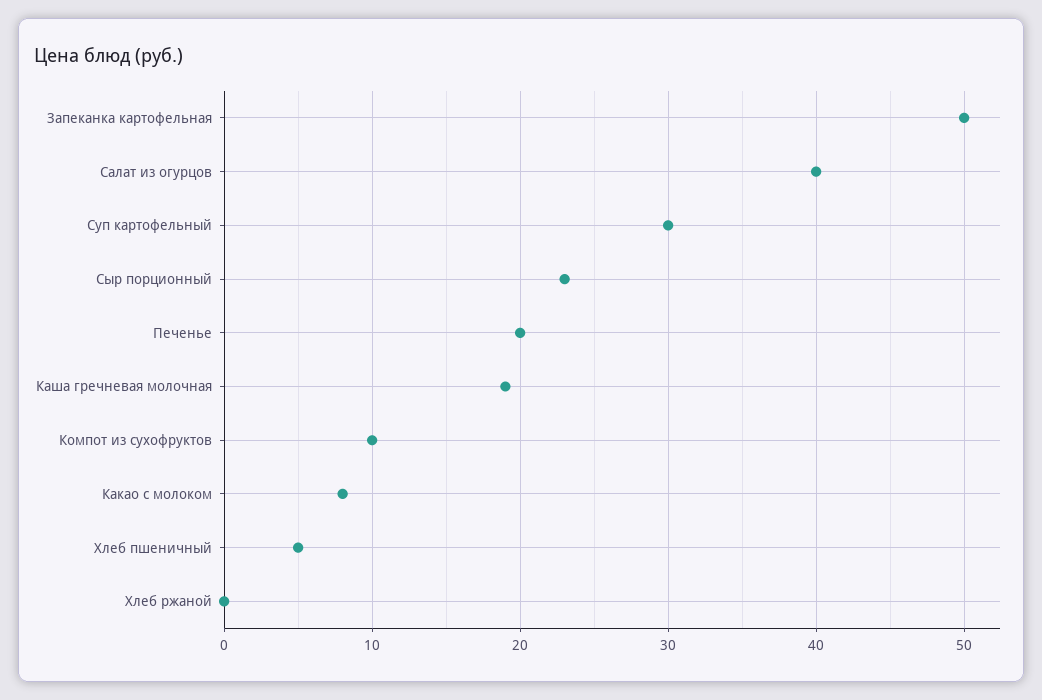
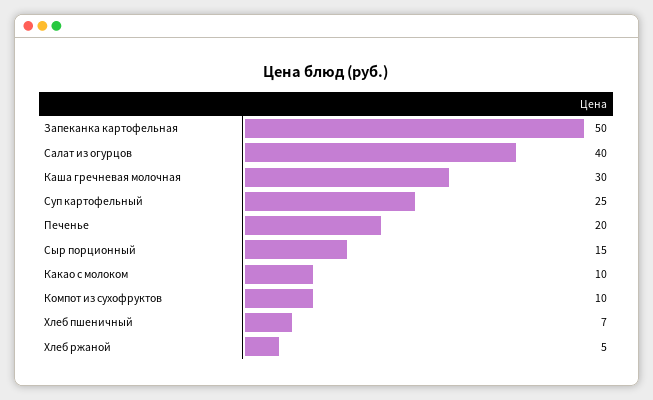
Суп картофельный: 30 -> 25
Сыр порционный: 23 -> 15
Каша гречневая молочная: 19 -> 30
Какао с молоком: 8 -> 10
Хлеб пшеничный: 5 -> 7
Хлеб ржаной: 0 -> 5

